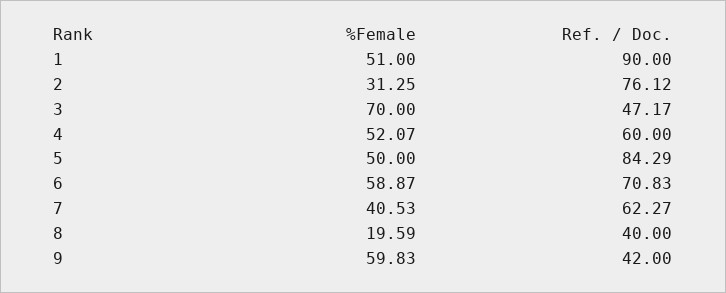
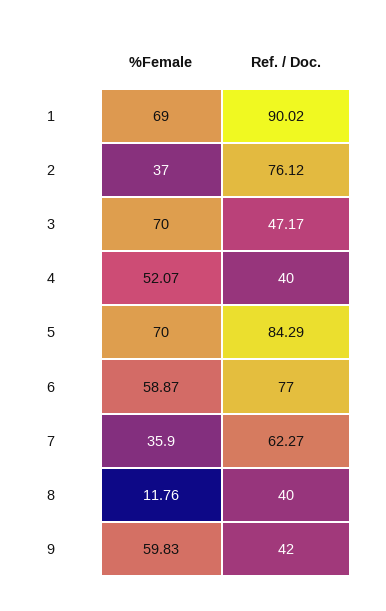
%Female, 1: 51 -> 69
Ref. / Doc., 1: 90 -> 90.02
%Female, 2: 31.25 -> 37
Ref. / Doc., 4: 60 -> 40
%Female, 5: 50 -> 70
Ref. / Doc., 6: 70.83 -> 77
%Female, 7: 40.53 -> 35.9
%Female, 8: 19.59 -> 11.76

